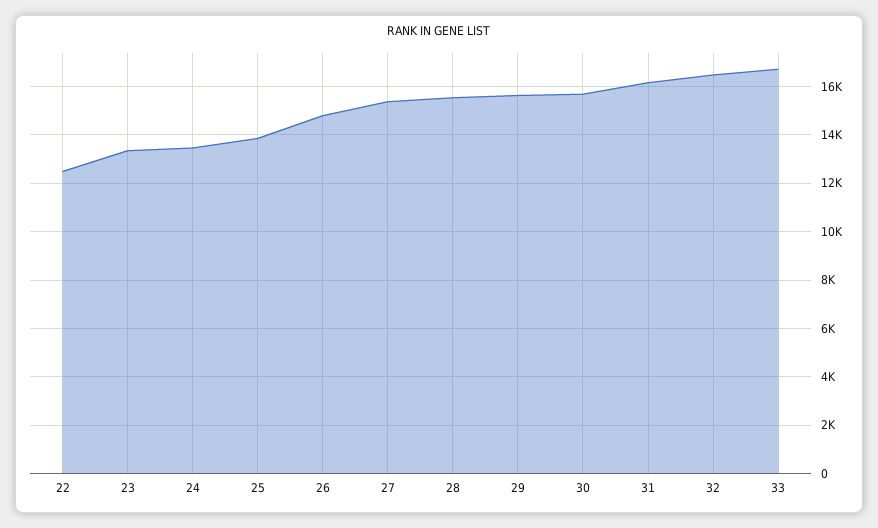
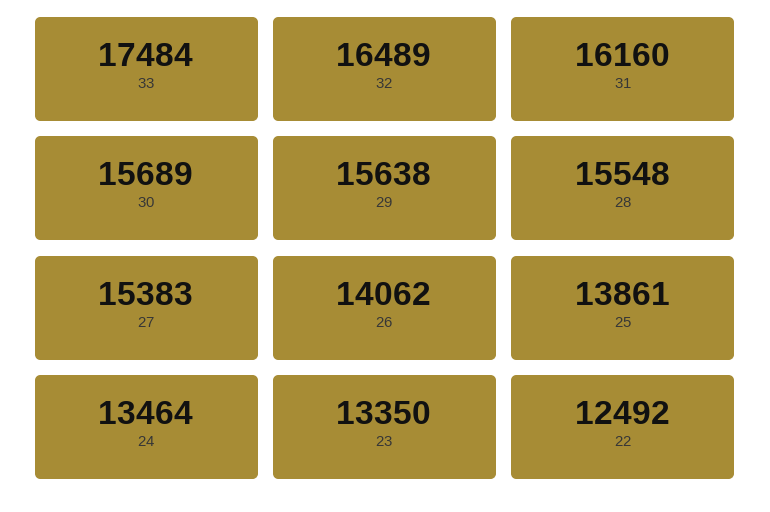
26: 14750 -> 14062
33: 16750 -> 17484

